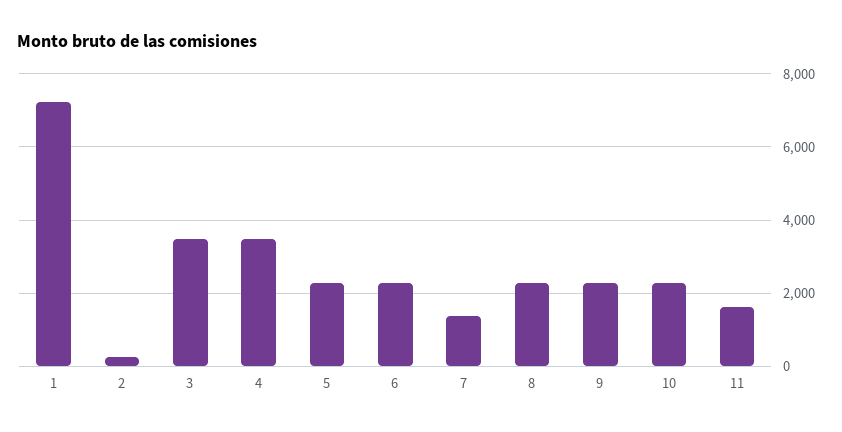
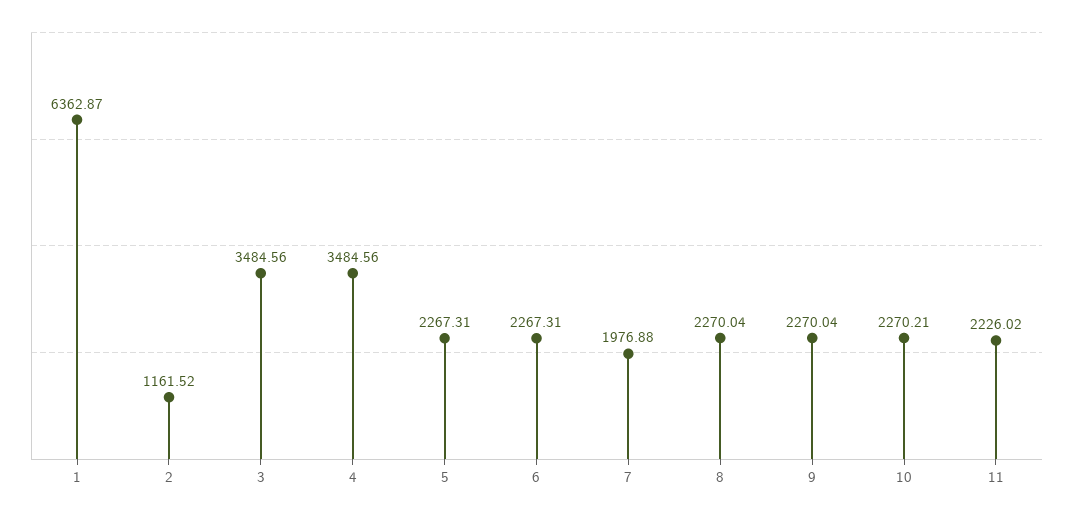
1: 7200 -> 6362.87
2: 200 -> 1161.52
7: 1400 -> 1976.88
11: 1600 -> 2226.02

